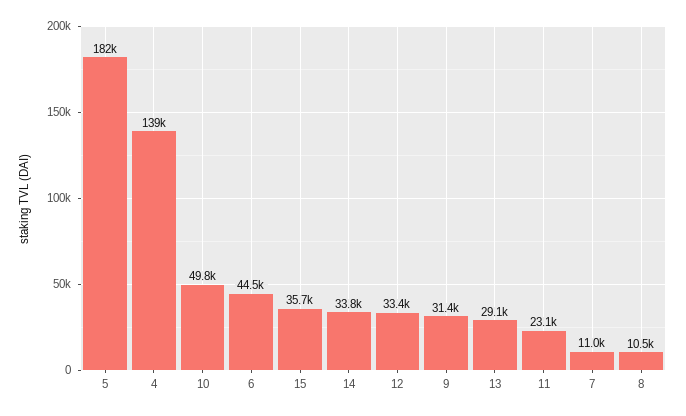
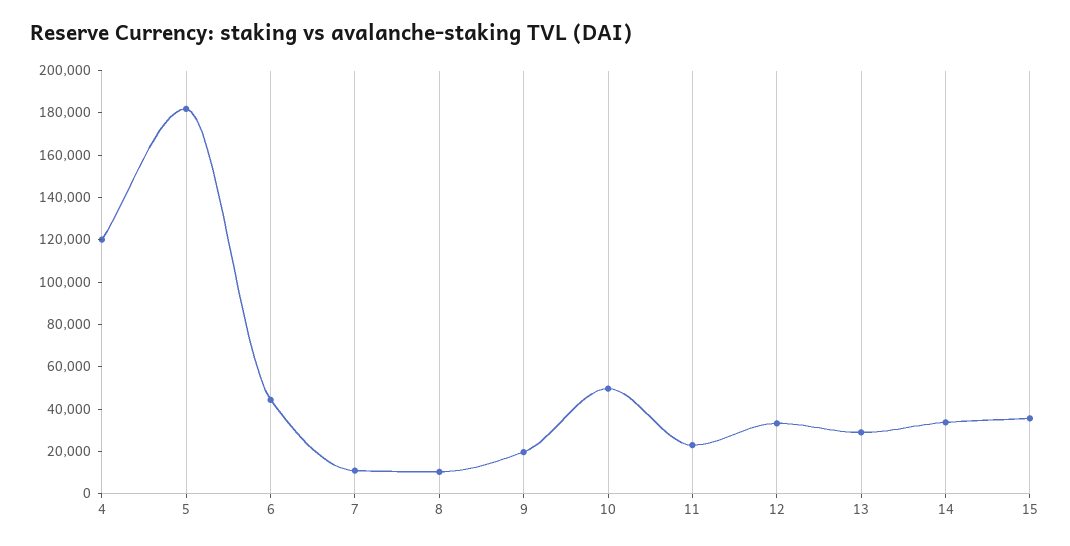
4: 139000 -> 120000
9: 31400 -> 20000

